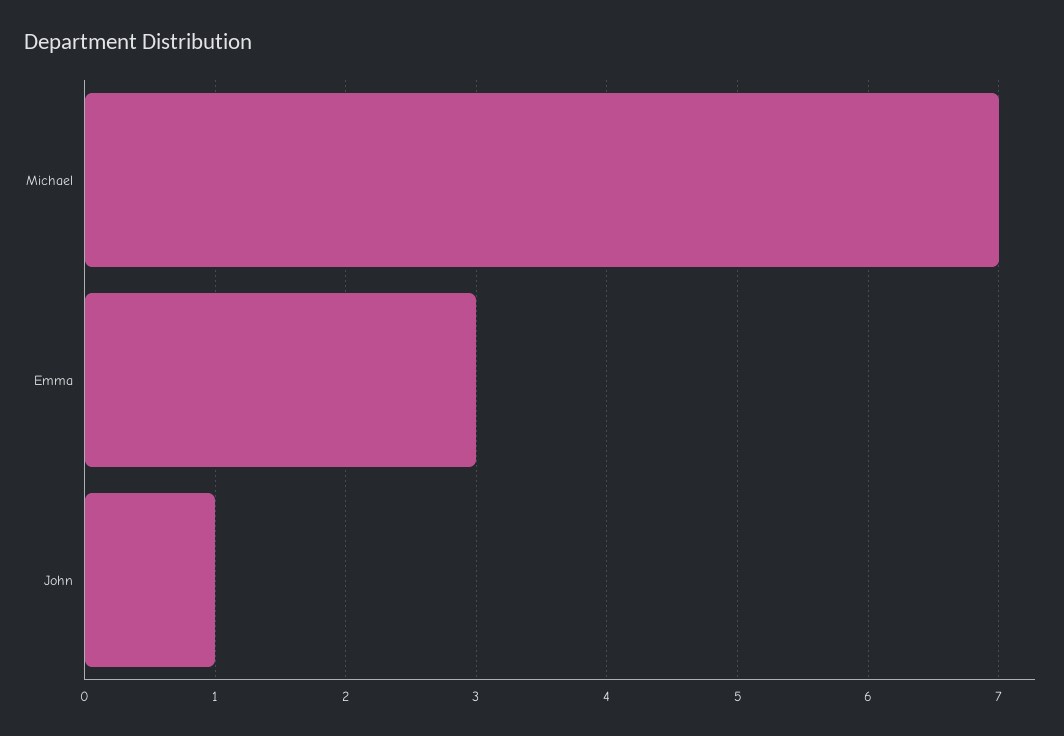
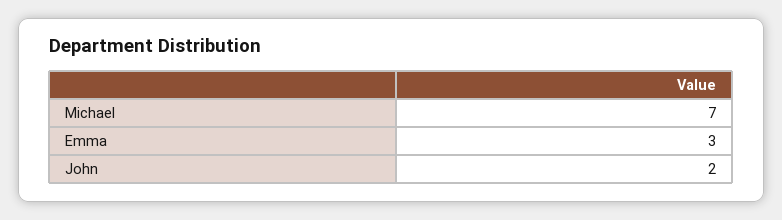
John: 1 -> 2

